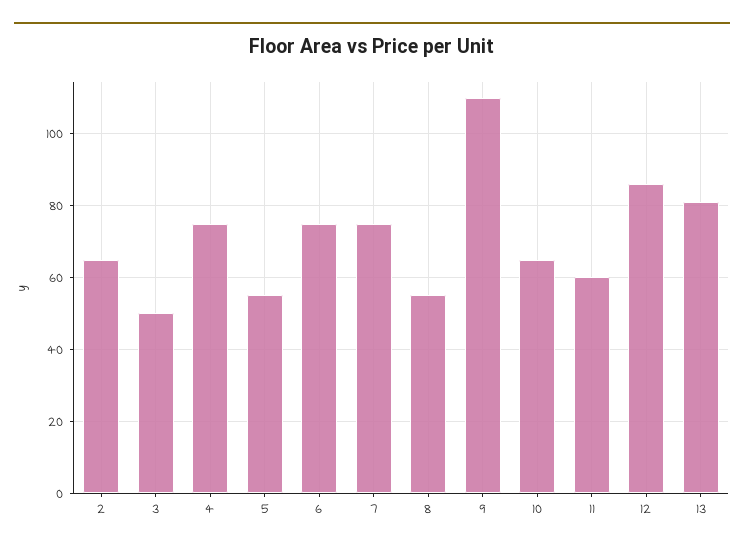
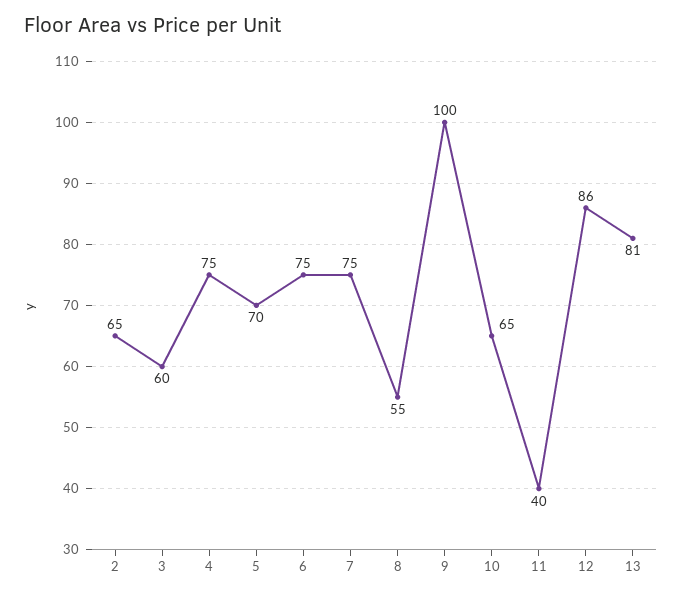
3: 50 -> 60
5: 55 -> 70
9: 110 -> 100
11: 60 -> 40

